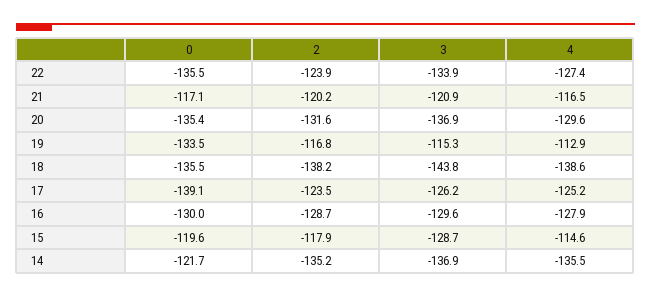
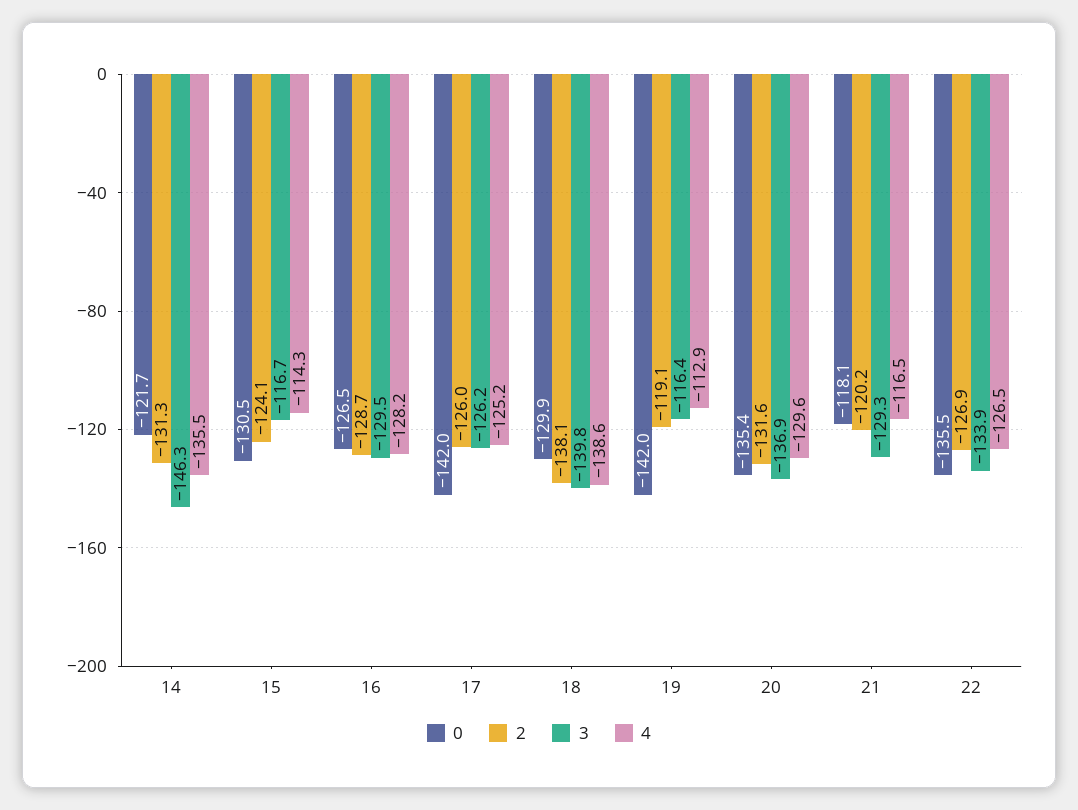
2, 22: -123.9 -> -126.9
4, 22: -127.4 -> -126.5
0, 21: -117.1 -> -118.1
3, 21: -120.9 -> -129.3
0, 19: -133.5 -> -142
2, 19: -116.8 -> -119.1
3, 19: -115.3 -> -116.4
0, 18: -135.5 -> -129.9
2, 18: -138.2 -> -138.1
3, 18: -143.8 -> -139.8
0, 17: -139.1 -> -142
2, 17: -123.5 -> -126
0, 16: -130 -> -126.5
3, 16: -129.6 -> -129.5
4, 16: -127.9 -> -128.2
0, 15: -119.6 -> -130.5
2, 15: -117.9 -> -124.1
3, 15: -128.7 -> -116.7
4, 15: -114.6 -> -114.3
2, 14: -135.2 -> -131.3
3, 14: -136.9 -> -146.3

